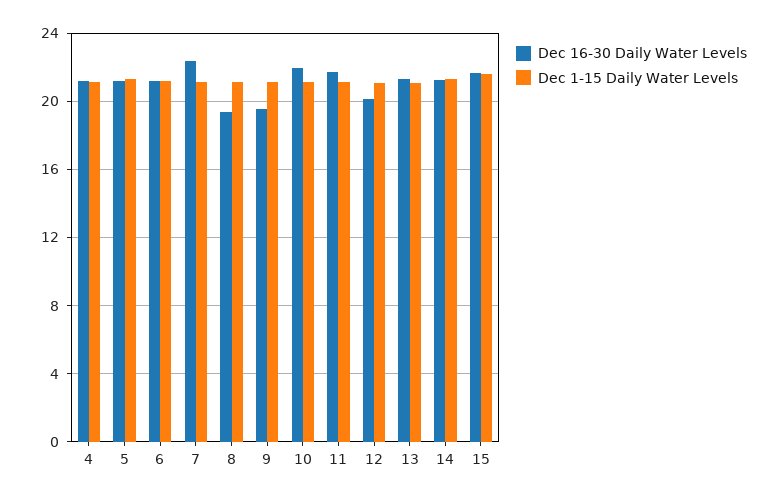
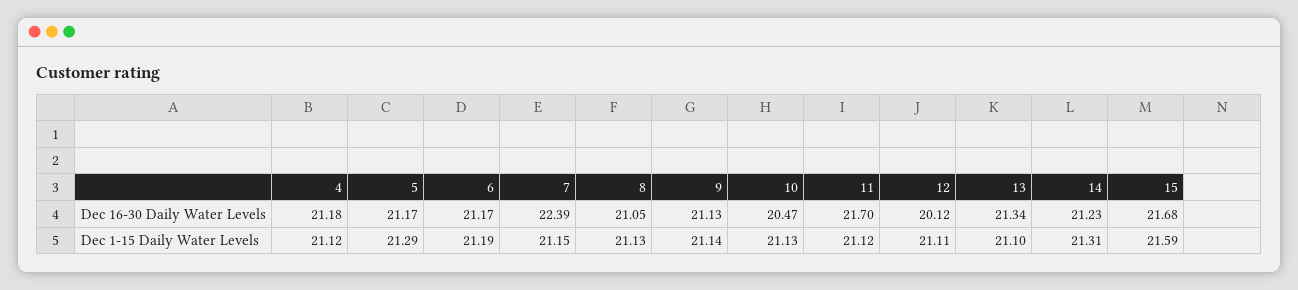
Dec 16-30 Daily Water Levels, 8: 19.5 -> 21.05
Dec 16-30 Daily Water Levels, 9: 19.5 -> 21.13
Dec 16-30 Daily Water Levels, 10: 22 -> 20.47

